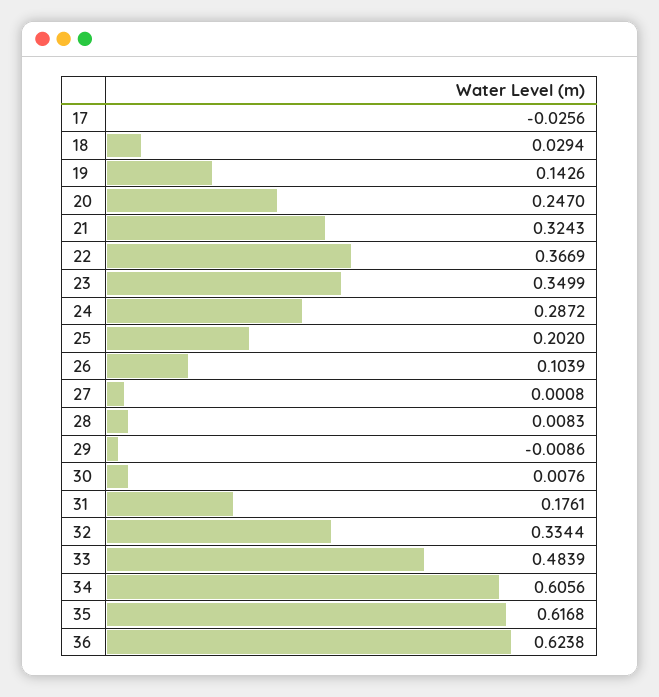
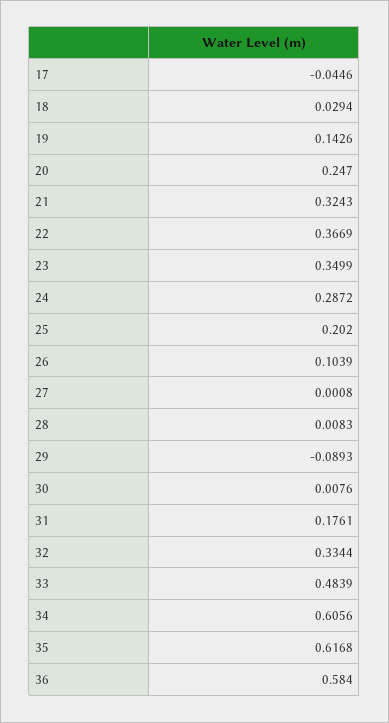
17: -0.0256 -> -0.0446
29: -0.0086 -> -0.0893
36: 0.6238 -> 0.584

